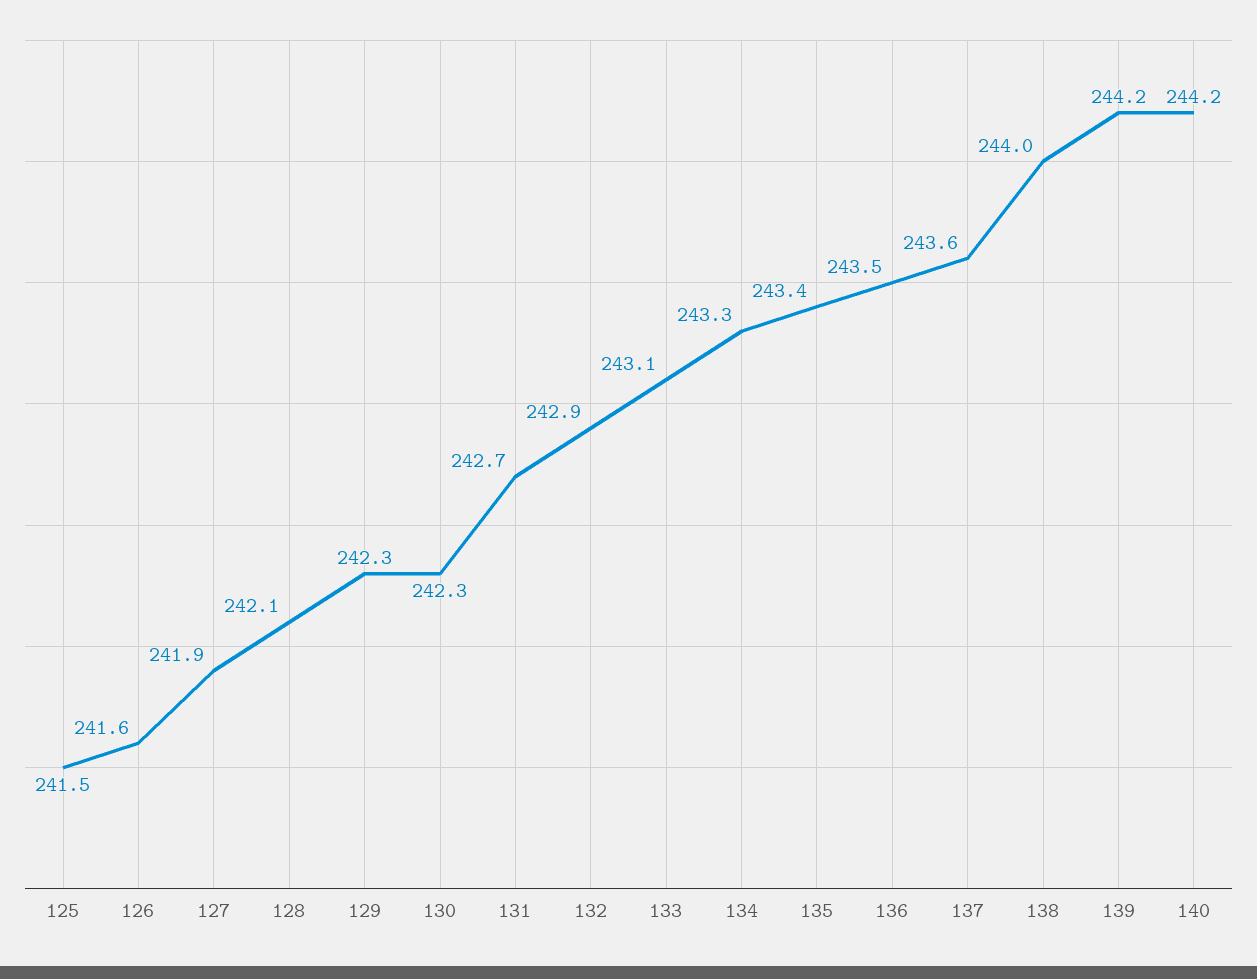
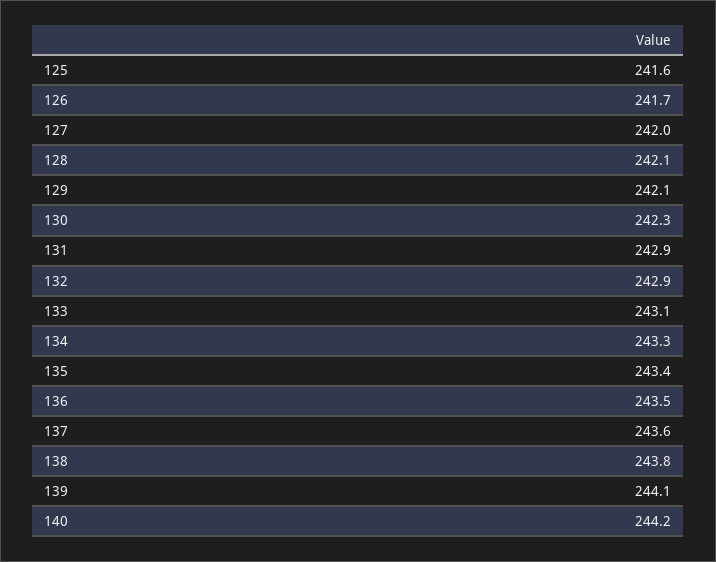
125: 241.5 -> 241.6
126: 241.6 -> 241.7
127: 241.9 -> 242
129: 242.3 -> 242.1
131: 242.7 -> 242.9
138: 244 -> 243.8
139: 244.2 -> 244.1

